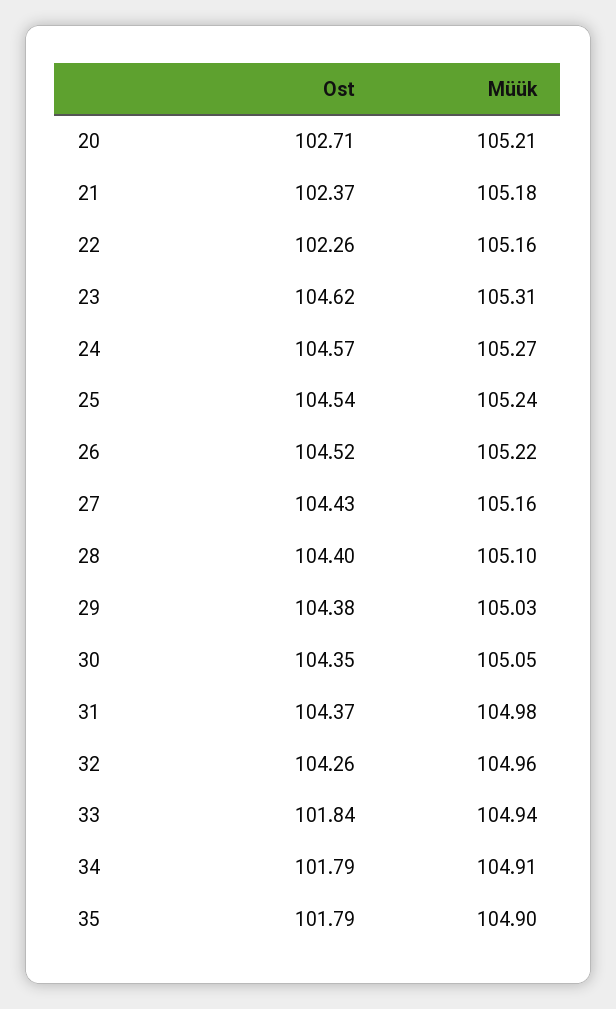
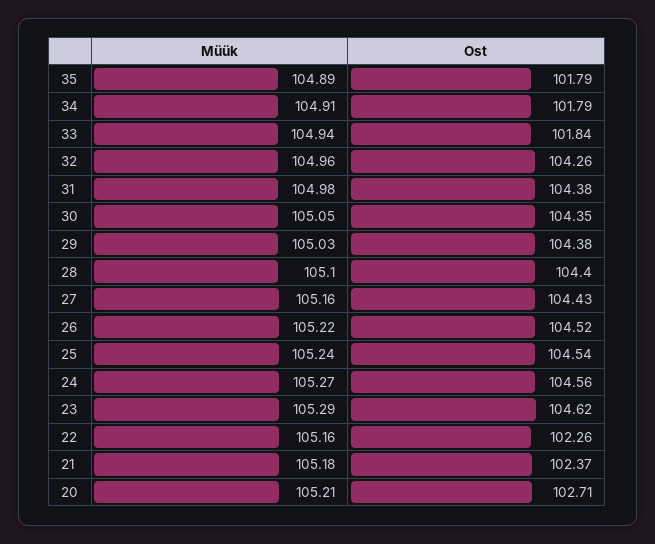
Müük, 23: 105.31 -> 105.29
Ost, 24: 104.57 -> 104.56
Ost, 31: 104.37 -> 104.38
Müük, 35: 104.9 -> 104.89

